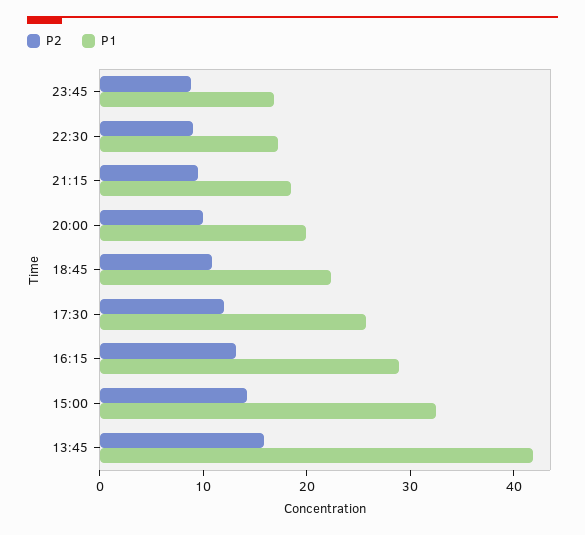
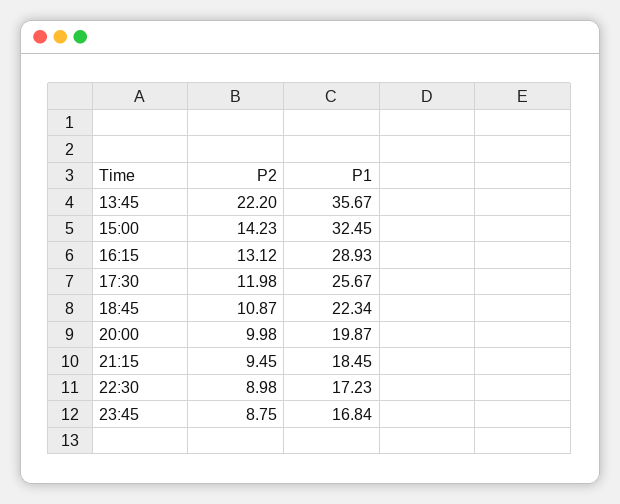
P2, 13:45: 16 -> 22.2
P1, 13:45: 42 -> 35.67

